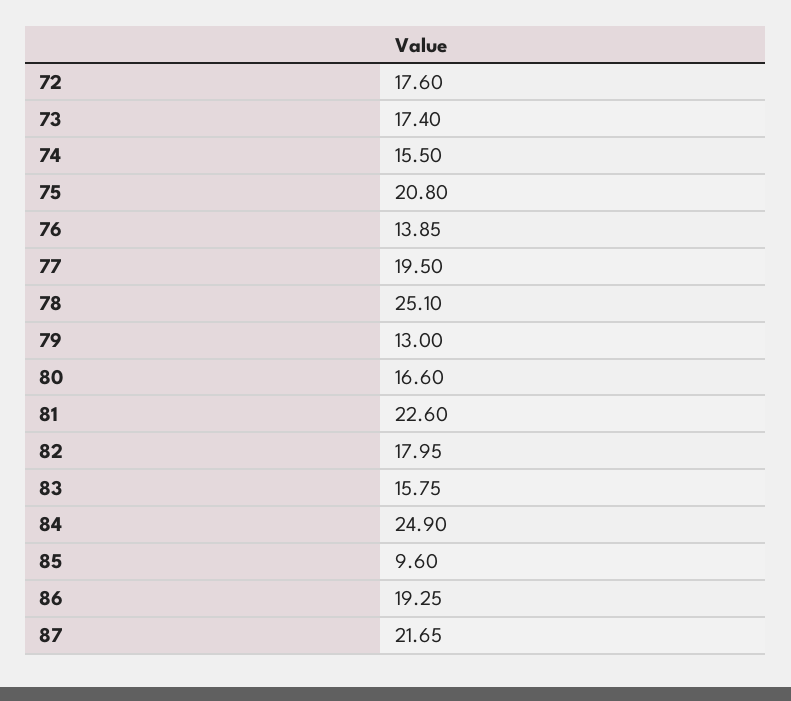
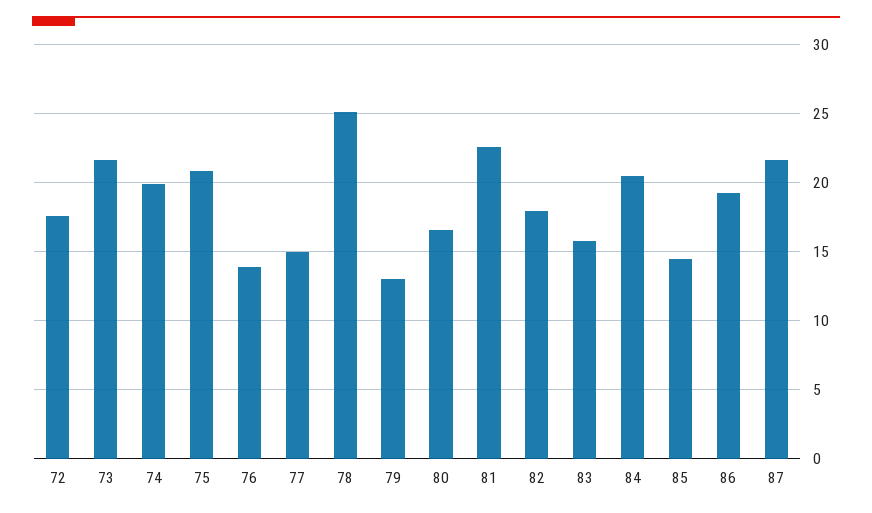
73: 17.4 -> 21.5
74: 15.5 -> 20
77: 19.5 -> 15
84: 24.9 -> 20.5
85: 9.6 -> 14.5

